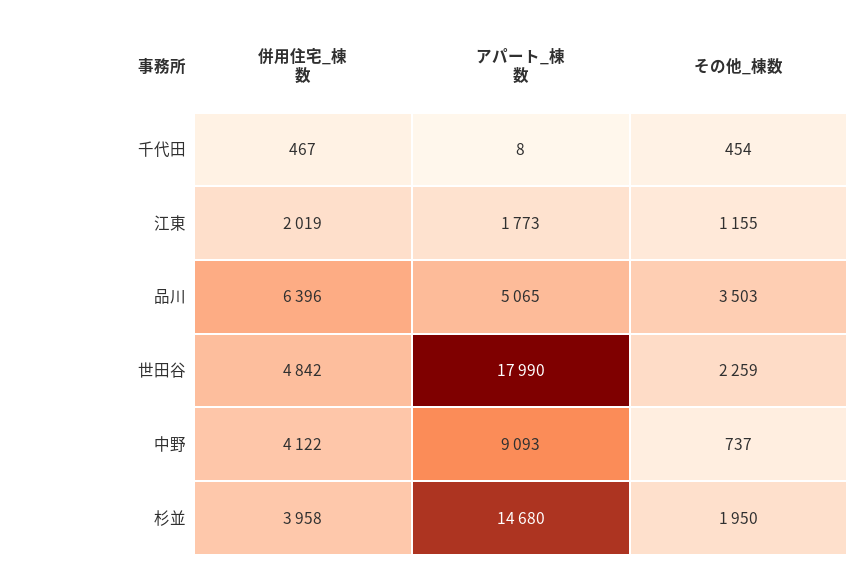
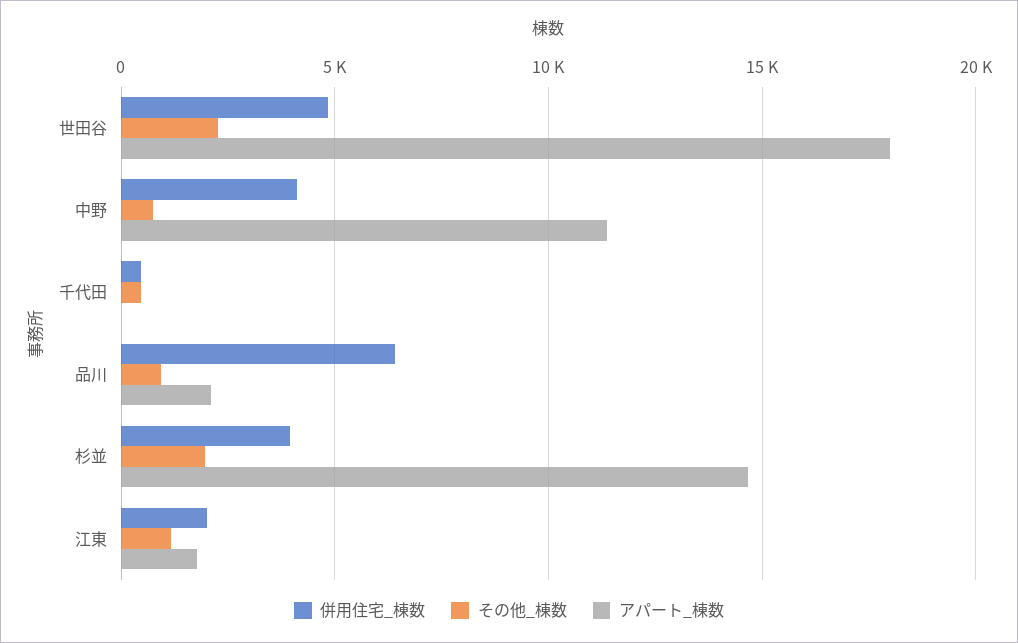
アパート_棟数, 品川: 5065 -> 2000
その他_棟数, 品川: 3503 -> 1000
アパート_棟数, 中野: 9093 -> 11500

